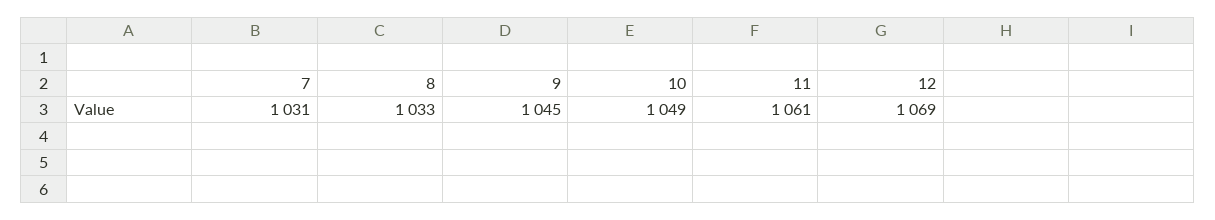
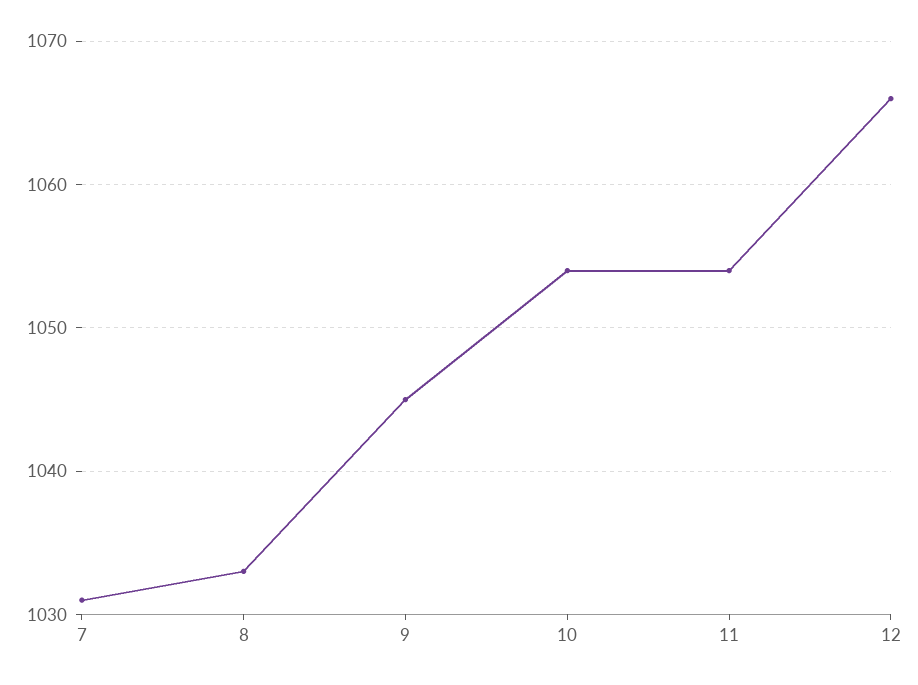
10: 1049 -> 1054
11: 1061 -> 1054
12: 1069 -> 1066

